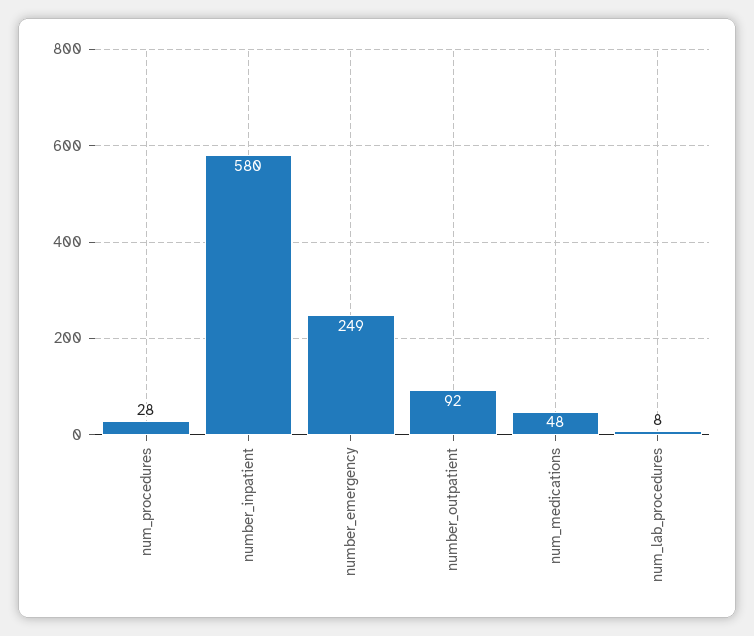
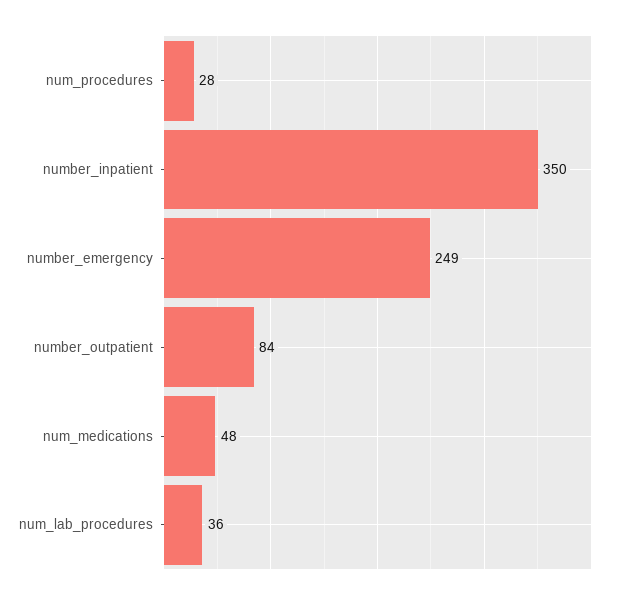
number_inpatient: 580 -> 350
number_outpatient: 92 -> 84
num_lab_procedures: 8 -> 36

